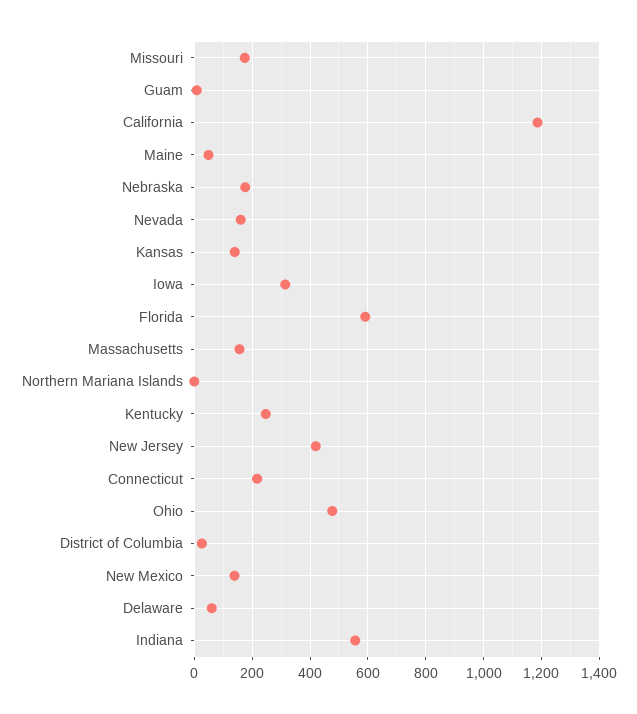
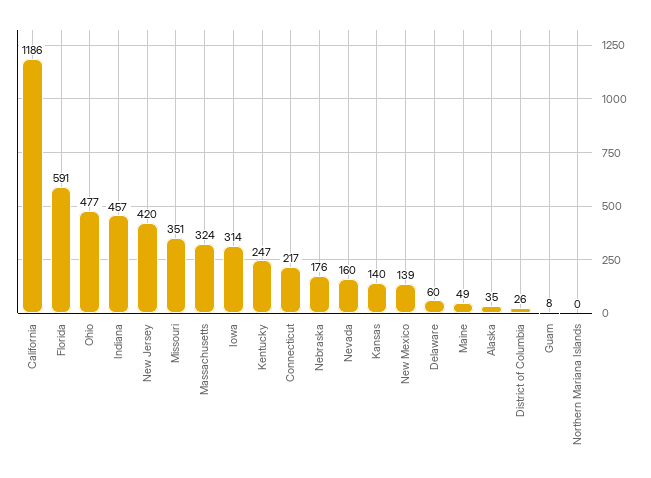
Missouri: 175 -> 351
Massachusetts: 150 -> 324
Indiana: 550 -> 457
Alaska: none -> 35

